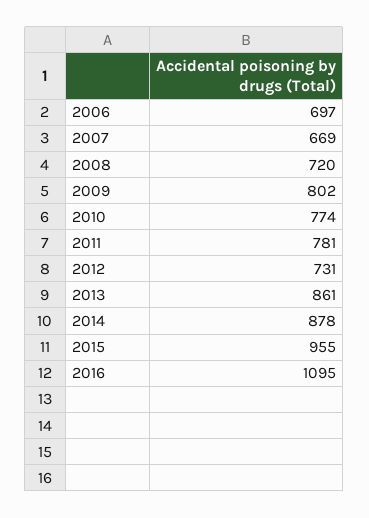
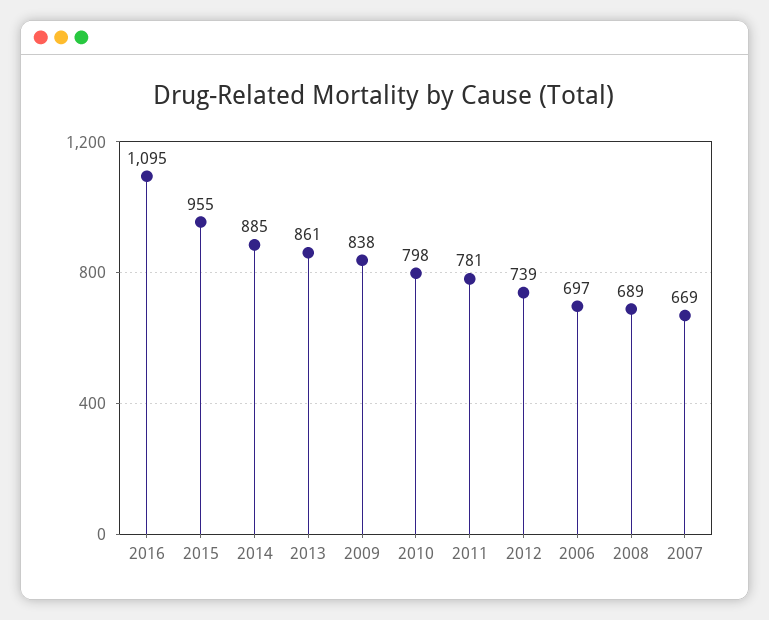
2008: 720 -> 689
2009: 802 -> 838
2010: 774 -> 798
2012: 731 -> 739
2014: 878 -> 885

